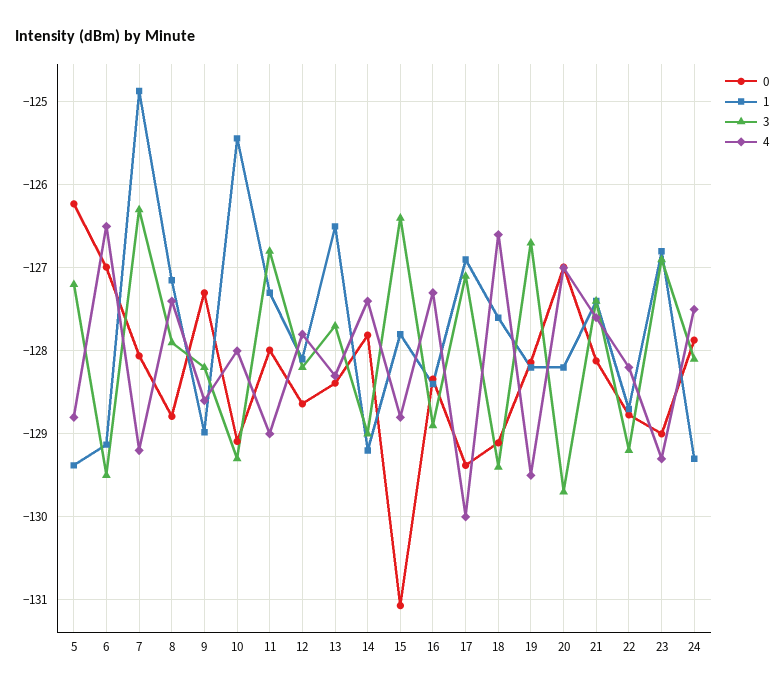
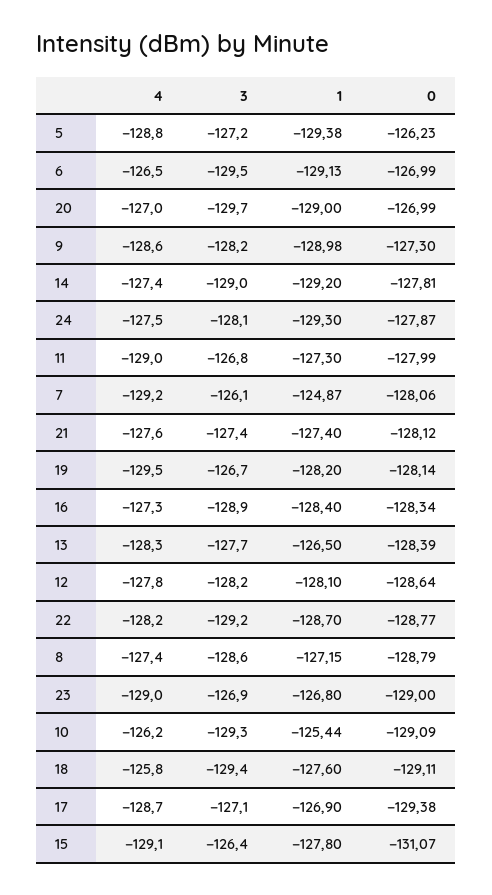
3, 7: -126.3 -> -126.1
3, 8: -127.9 -> -128.6
4, 10: -128 -> -126.2
4, 15: -128.8 -> -129.1
4, 17: -130 -> -128.7
4, 18: -126.6 -> -125.8
1, 20: -128.2 -> -129
4, 23: -129.3 -> -129

